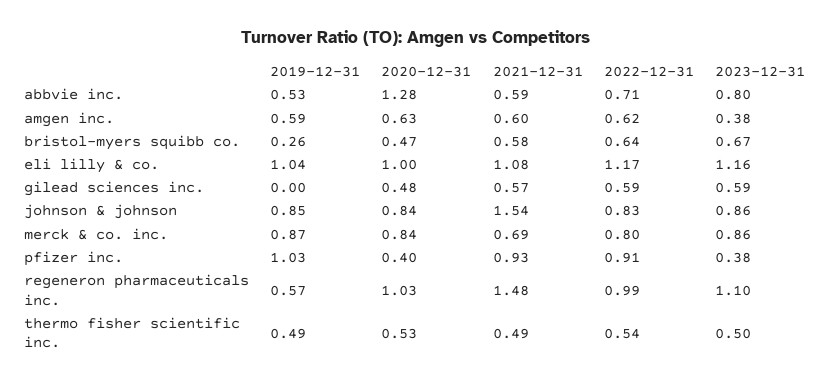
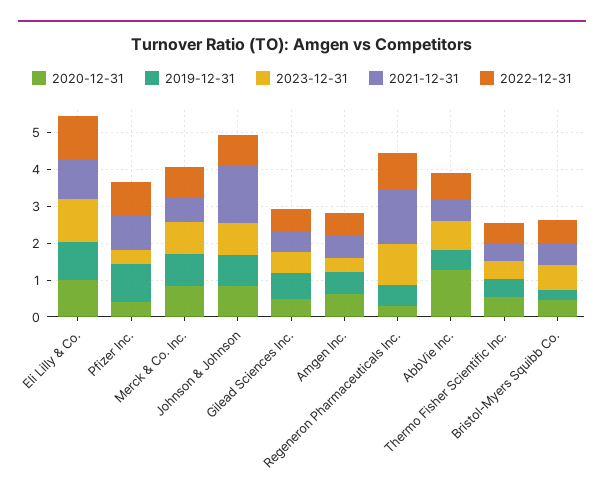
2019-12-31, gilead sciences inc.: 0 -> 0.75
2020-12-31, regeneron pharmaceuticals inc.: 1.03 -> 0.25

